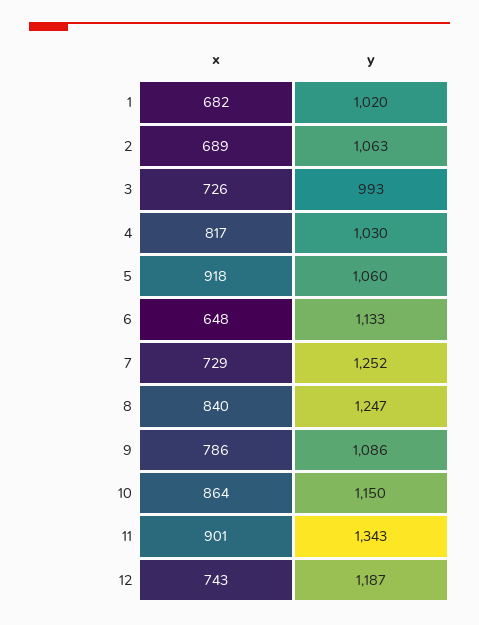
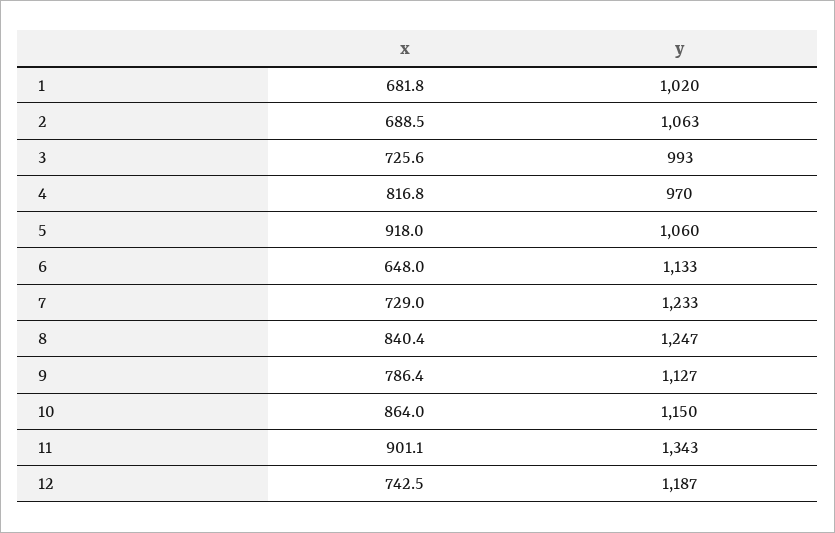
y, 4: 1030 -> 970
y, 7: 1252 -> 1233
y, 9: 1086 -> 1127

